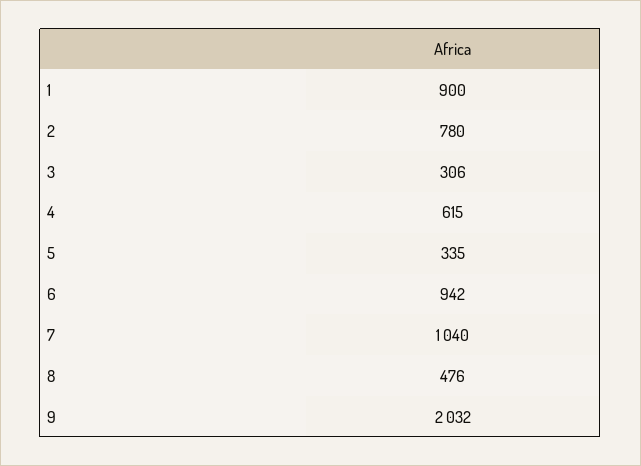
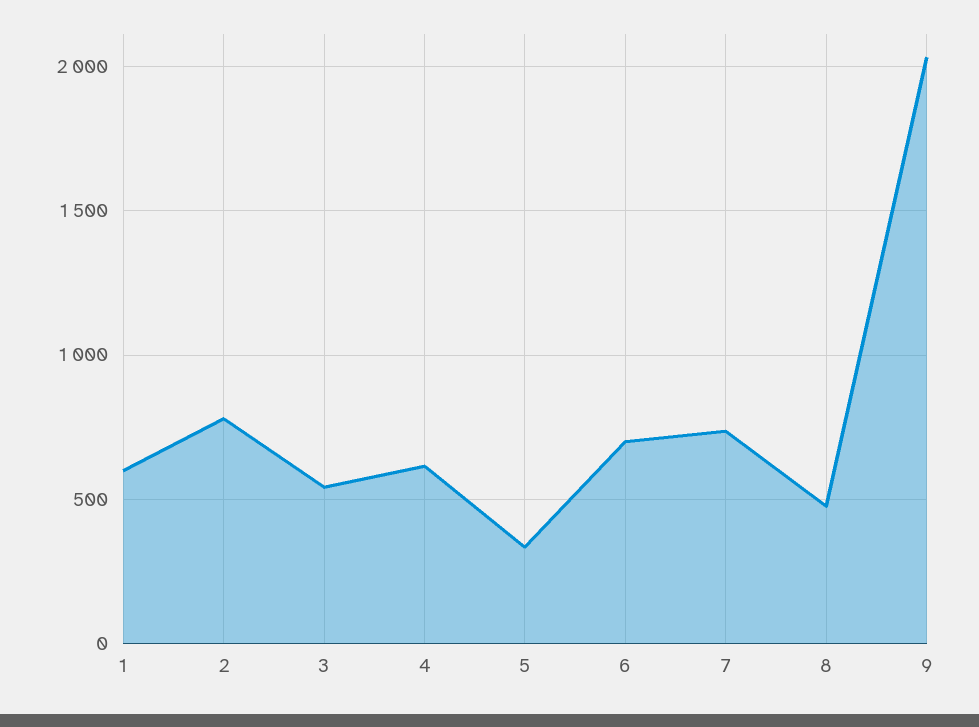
1: 900 -> 600
3: 306 -> 550
6: 942 -> 700
7: 1040 -> 750

